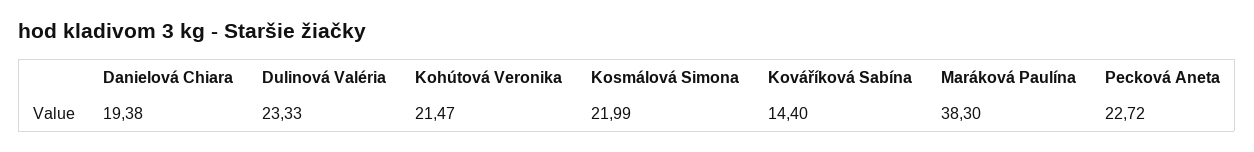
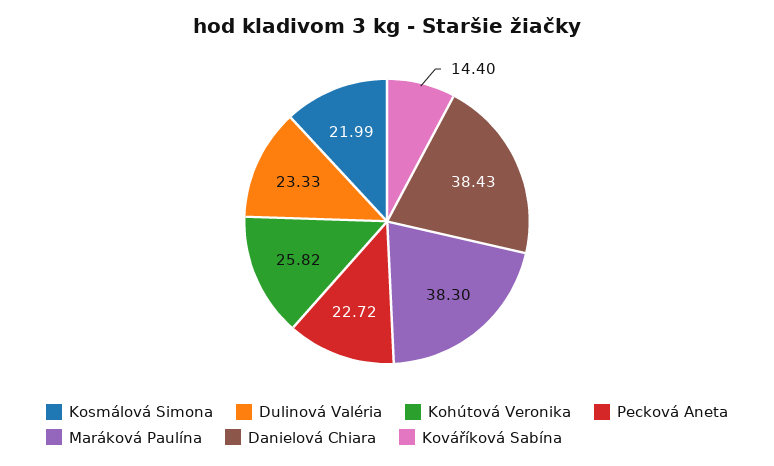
Danielová Chiara: 19.38 -> 38.43
Kohútová Veronika: 21.47 -> 25.82

